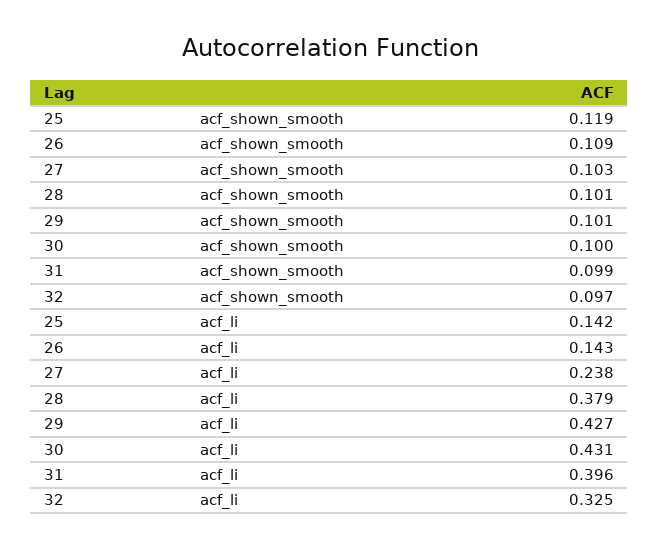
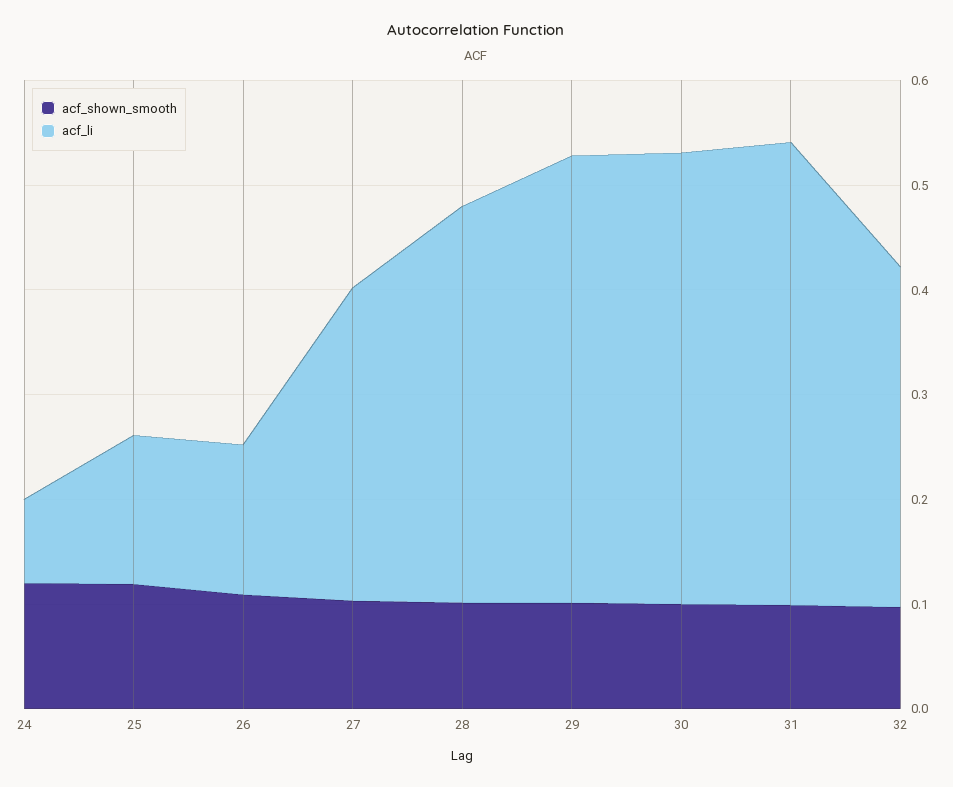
acf_li, 27: 0.238 -> 0.3
acf_li, 31: 0.396 -> 0.44
acf_shown_smooth, 24: none -> 0.12
acf_li, 24: none -> 0.08

